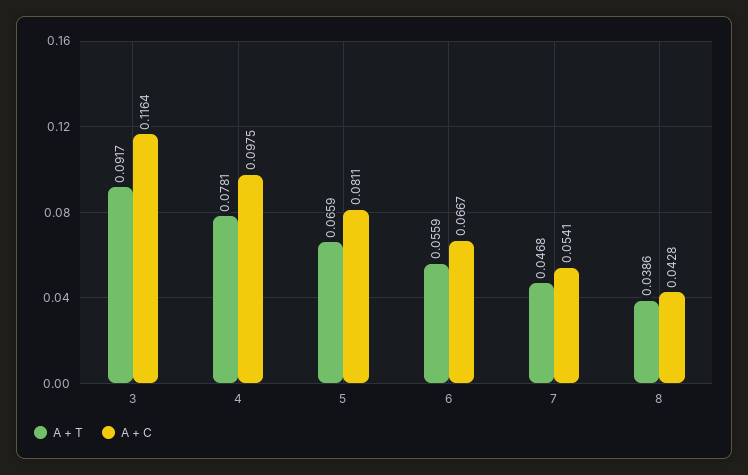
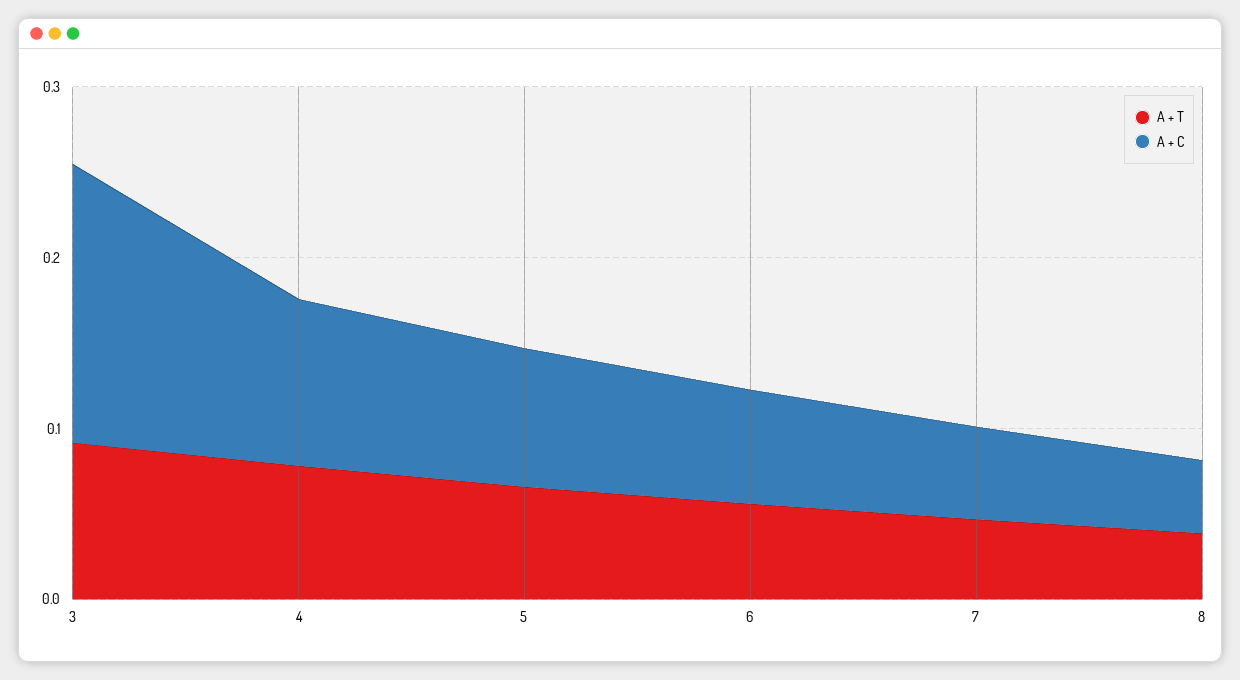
A + C, 3: 0.1164 -> 0.16

